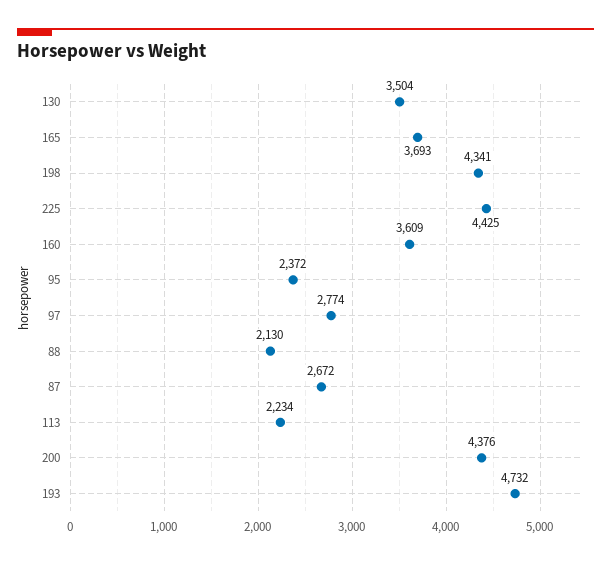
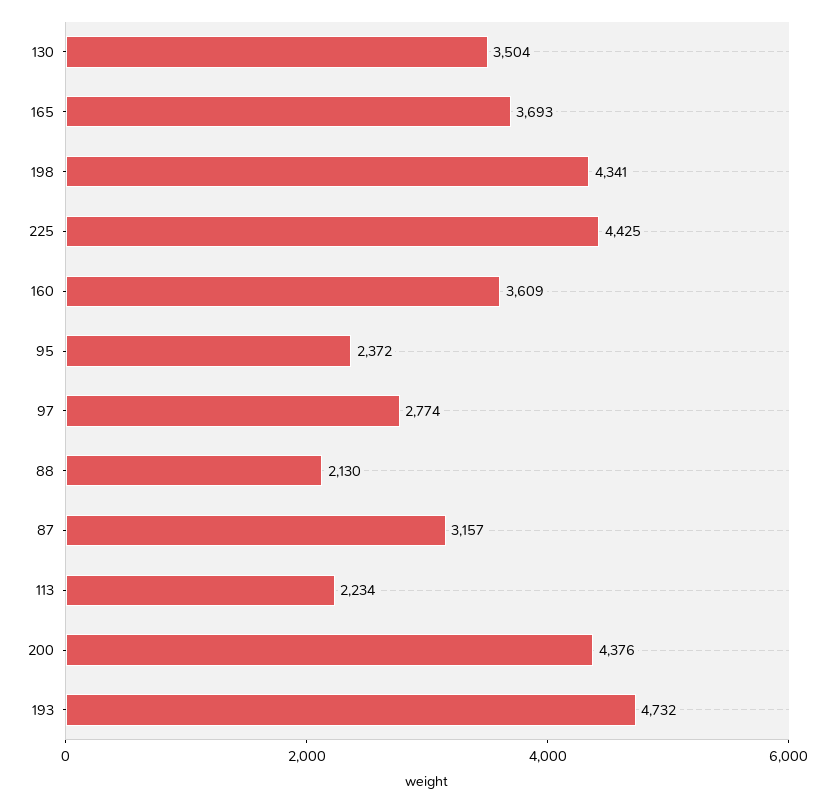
87: 2672 -> 3157

